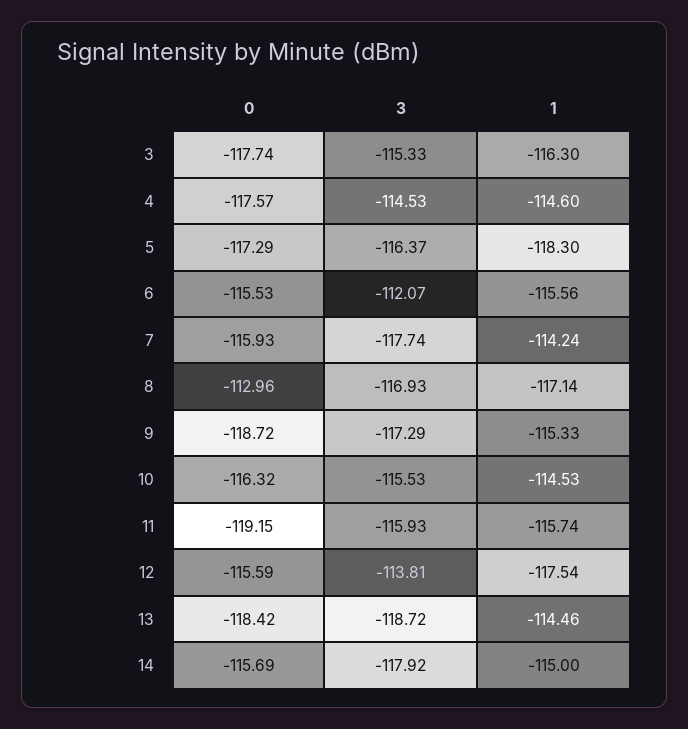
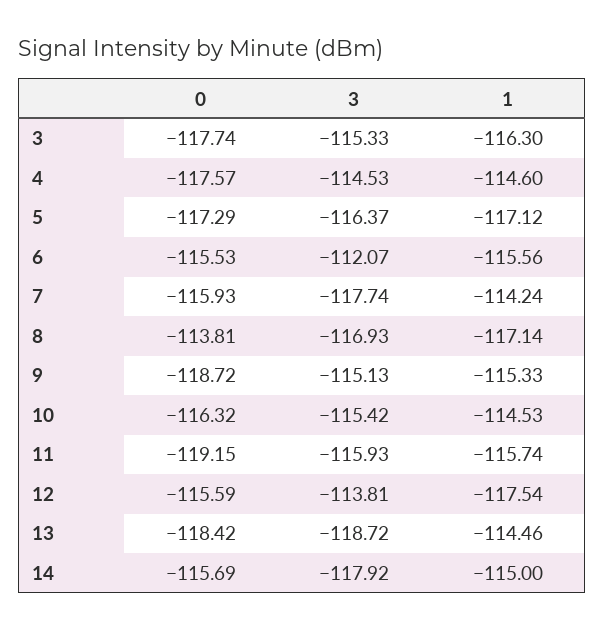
1, 5: -118.3 -> -117.12
0, 8: -112.96 -> -113.81
3, 9: -117.29 -> -115.13
3, 10: -115.53 -> -115.42

